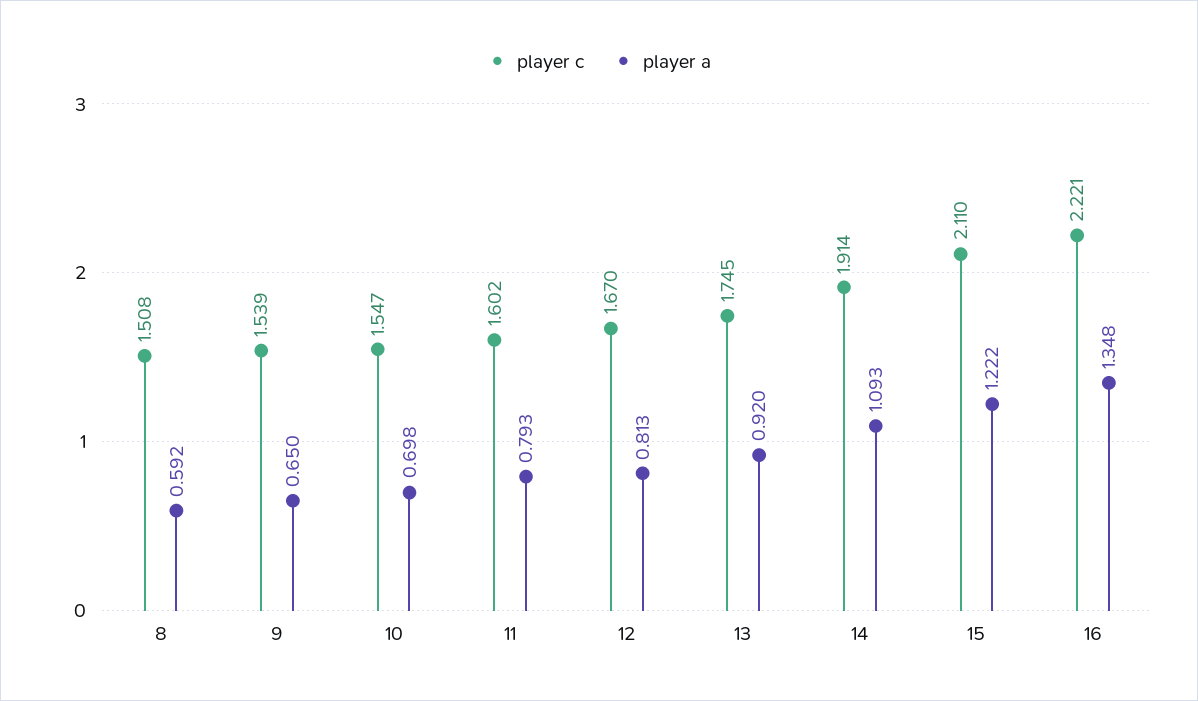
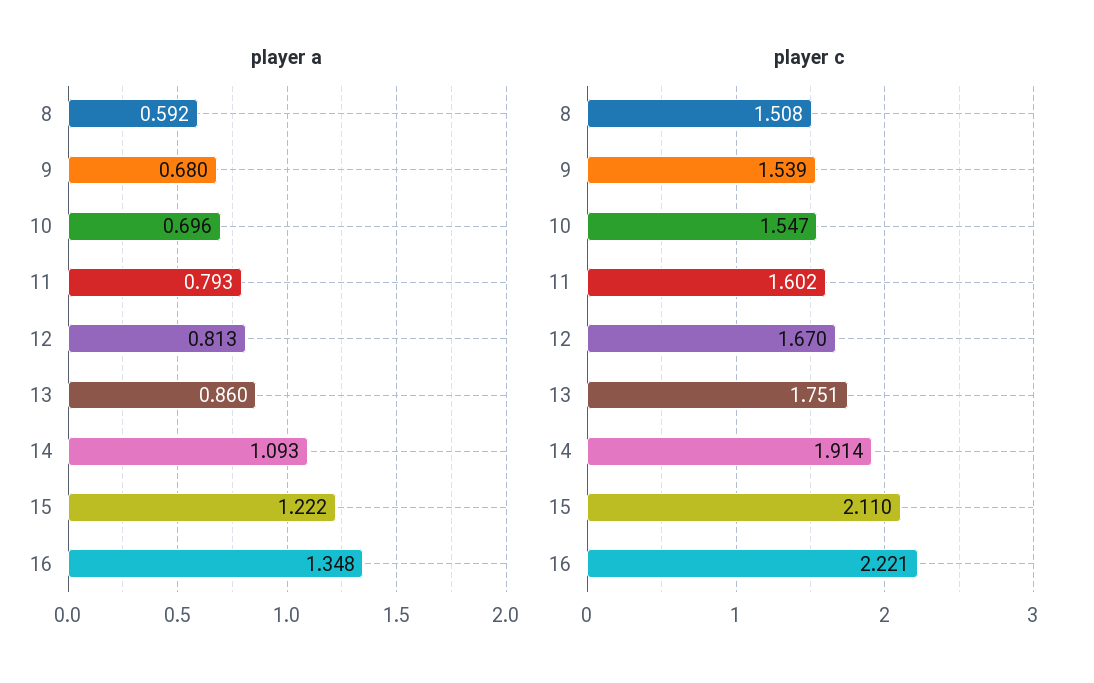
player a, 9: 0.65 -> 0.68
player a, 10: 0.698 -> 0.696
player c, 13: 1.745 -> 1.751
player a, 13: 0.92 -> 0.86

